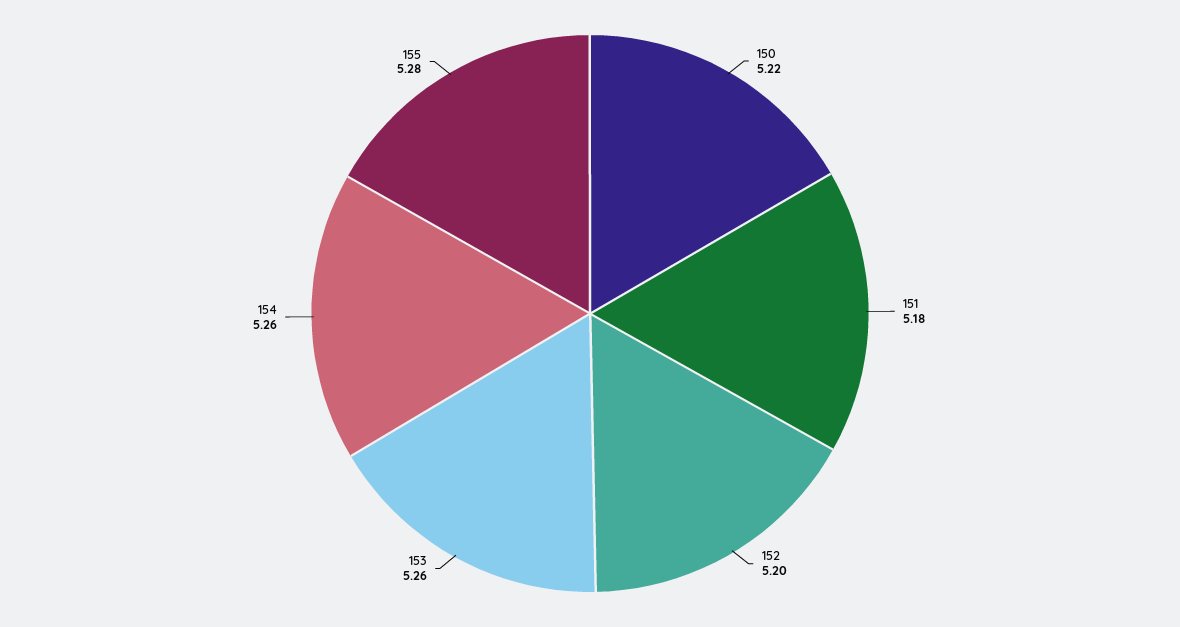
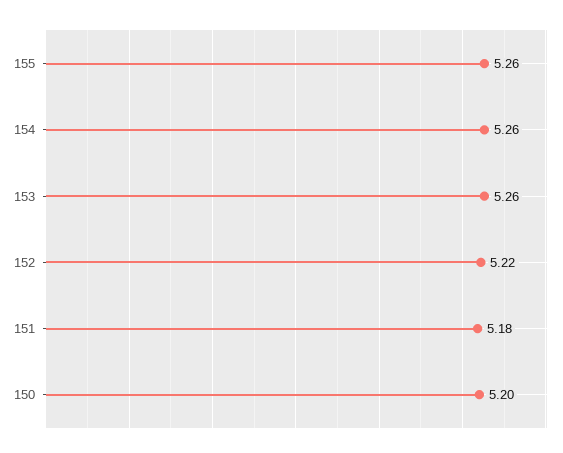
150: 5.22 -> 5.2
152: 5.2 -> 5.22
155: 5.28 -> 5.26

